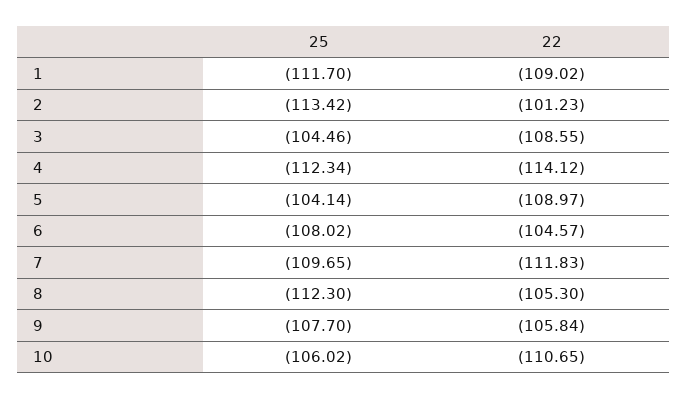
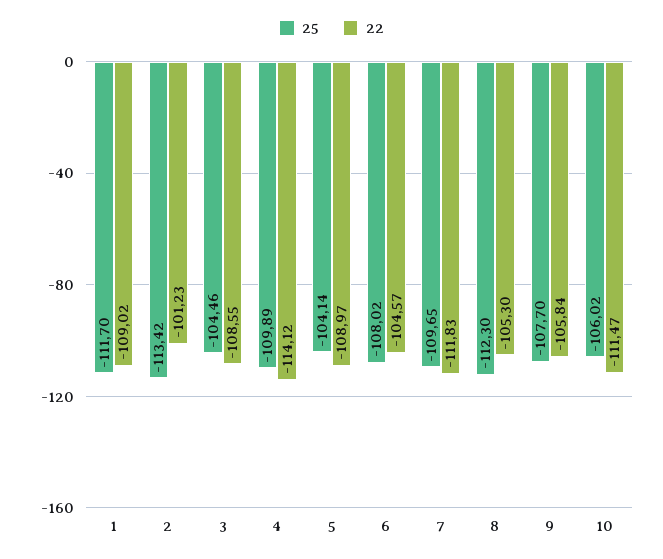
25, 4: -112.34 -> -109.89
22, 10: -110.65 -> -111.47

